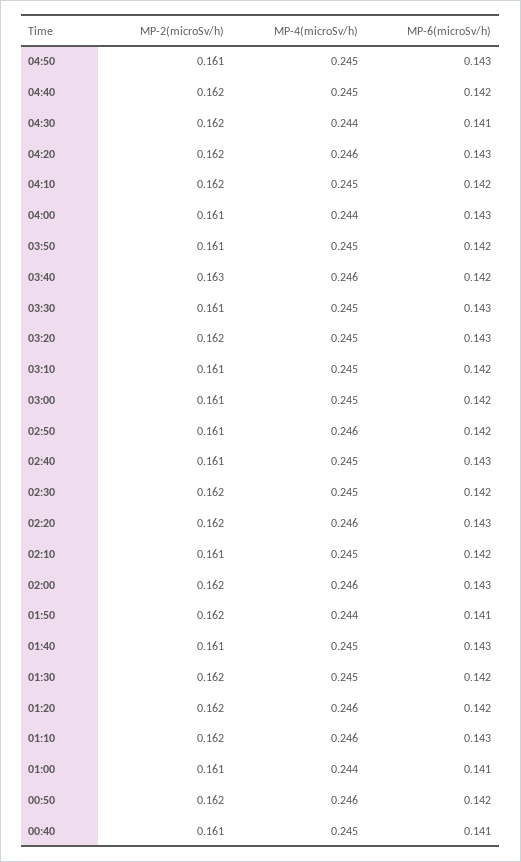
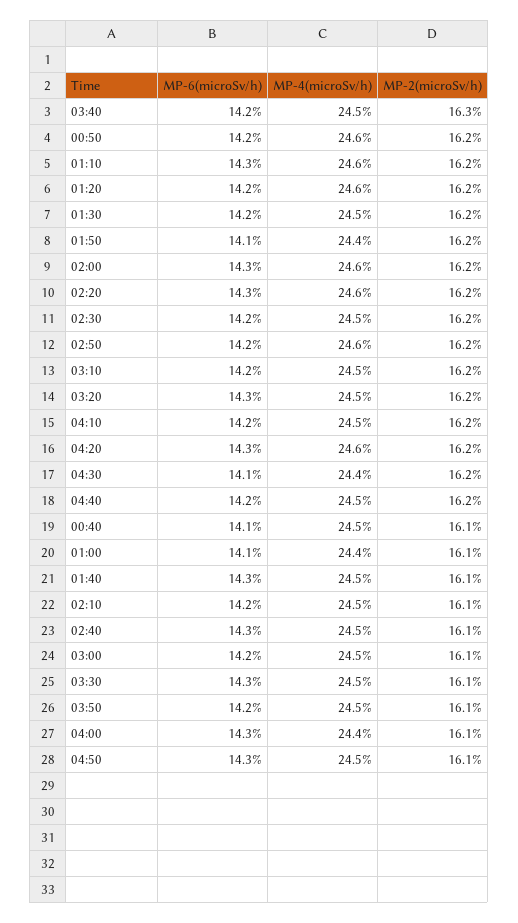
MP-4(microSv/h), 03:40: 0.246 -> 0.245
MP-2(microSv/h), 03:10: 0.161 -> 0.162
MP-2(microSv/h), 02:50: 0.161 -> 0.162

